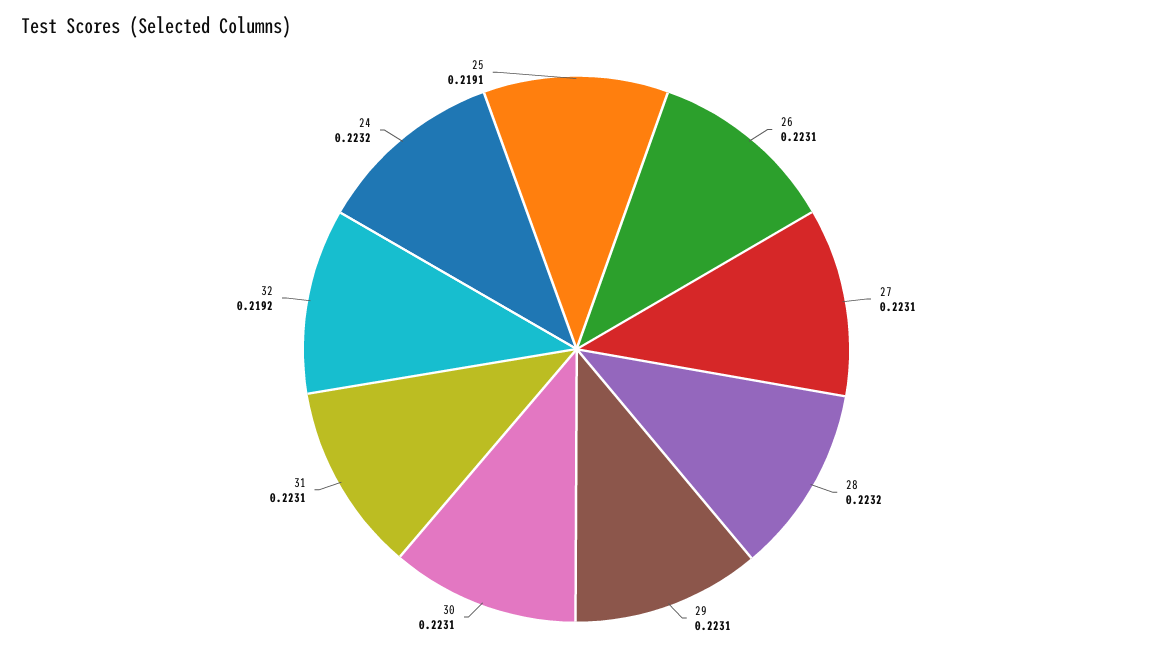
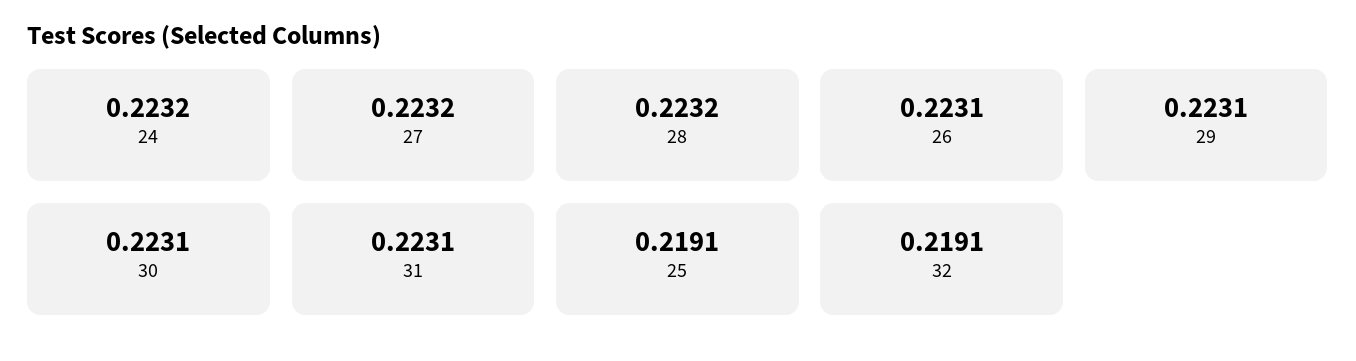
27: 0.2231 -> 0.2232
32: 0.2192 -> 0.2191

